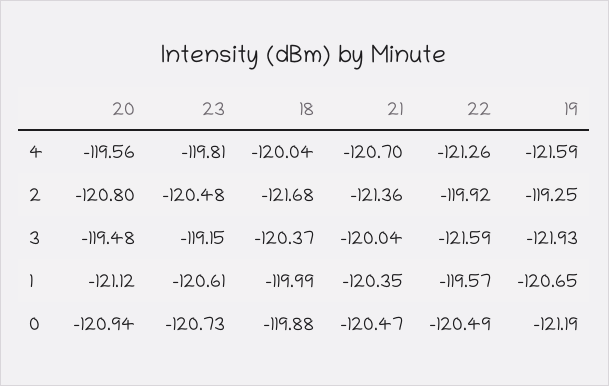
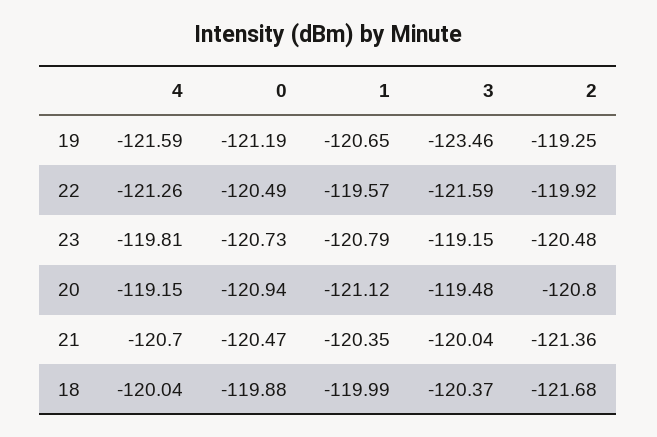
20, 4: -119.56 -> -119.15
19, 3: -121.93 -> -123.46
23, 1: -120.61 -> -120.79

